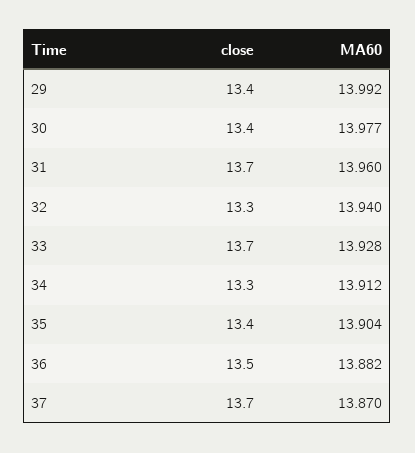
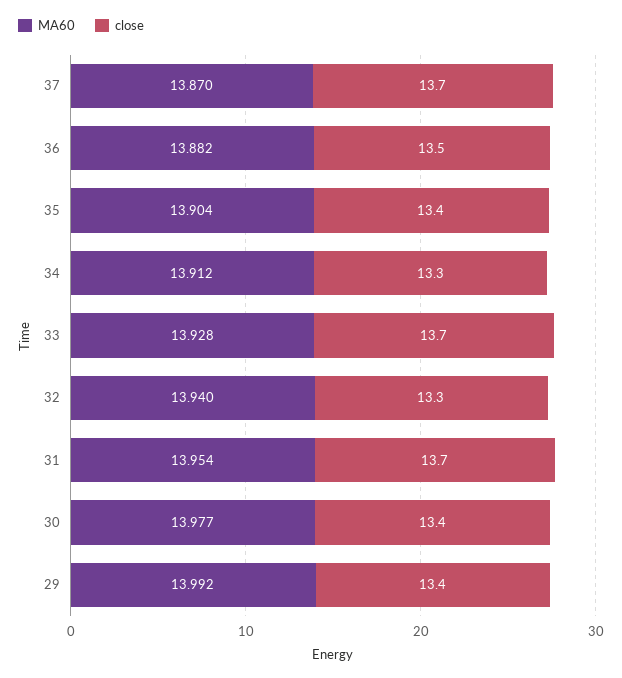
MA60, 31: 13.96 -> 13.954

